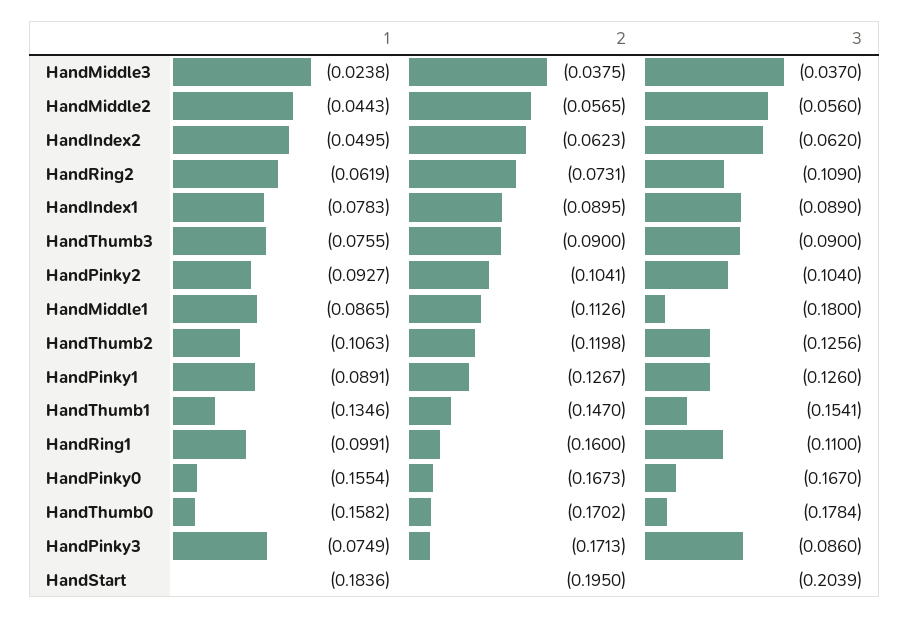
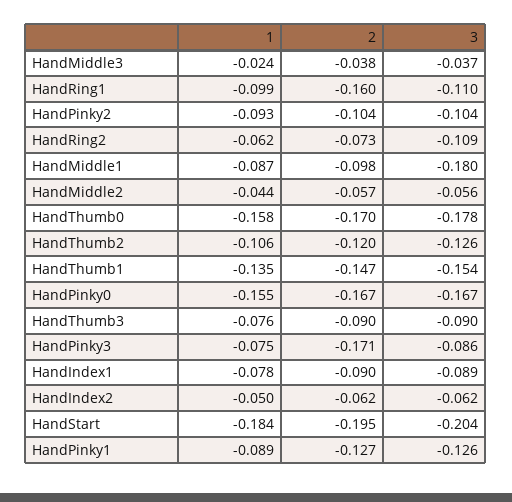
2, HandMiddle1: -0.1126 -> -0.098

